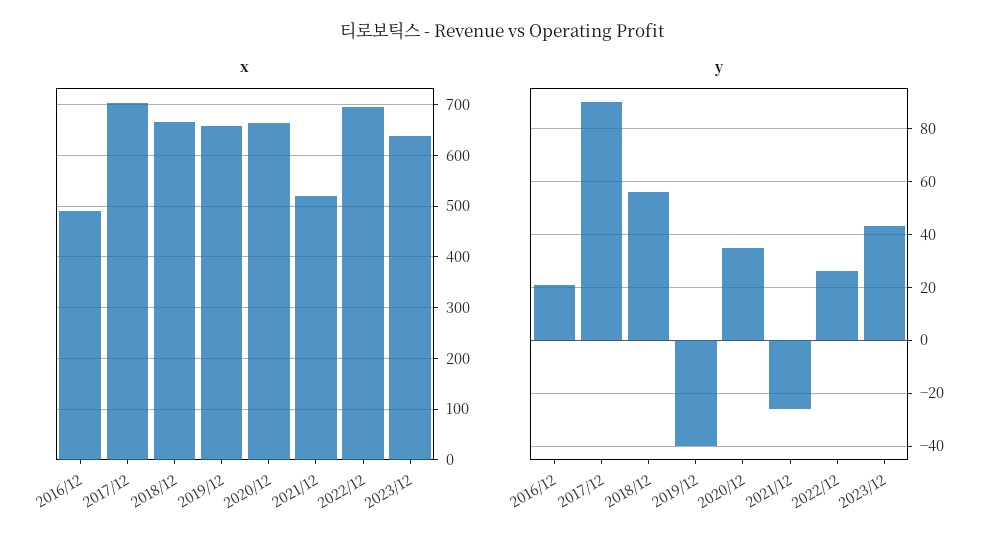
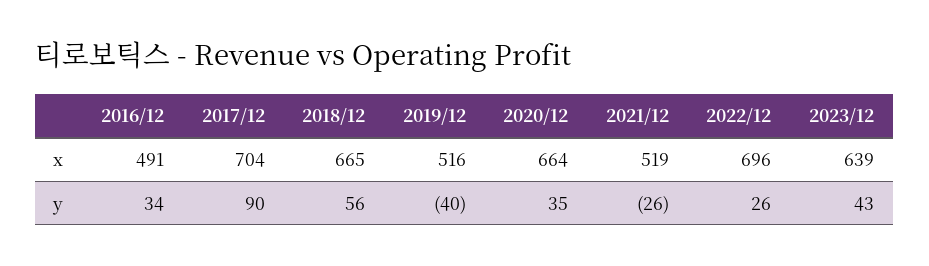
x, 2019/12: 660 -> 516
y, 2016/12: 20 -> 34

